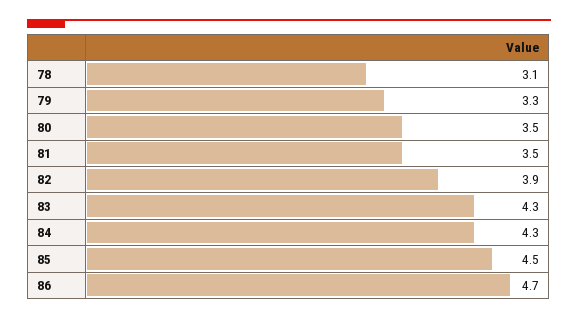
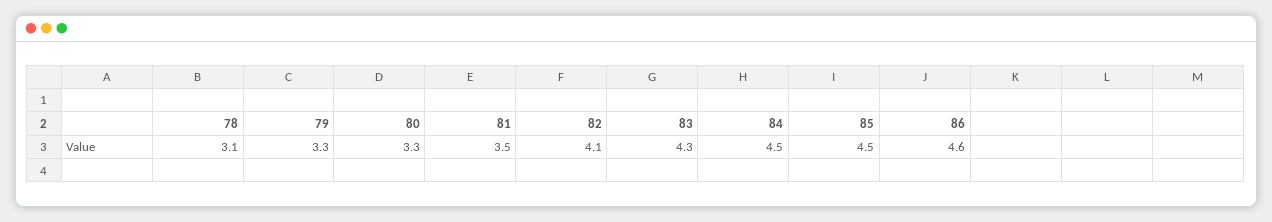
80: 3.5 -> 3.3
82: 3.9 -> 4.1
84: 4.3 -> 4.5
86: 4.7 -> 4.6

